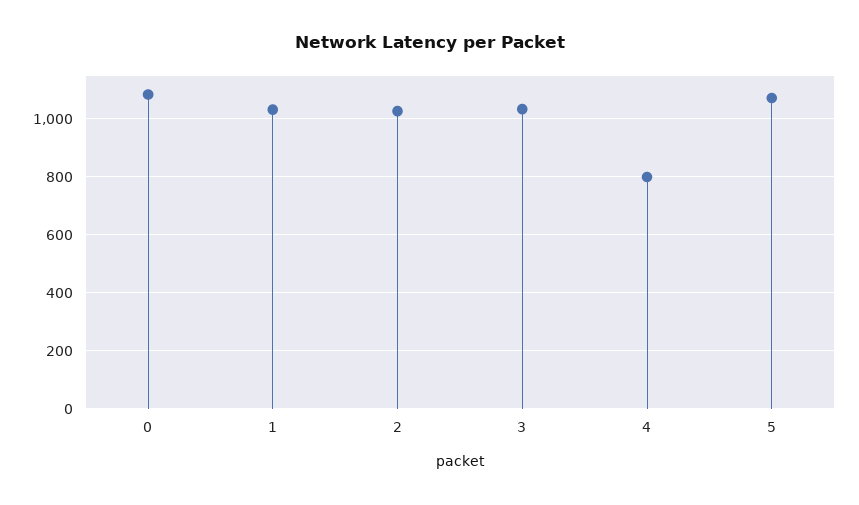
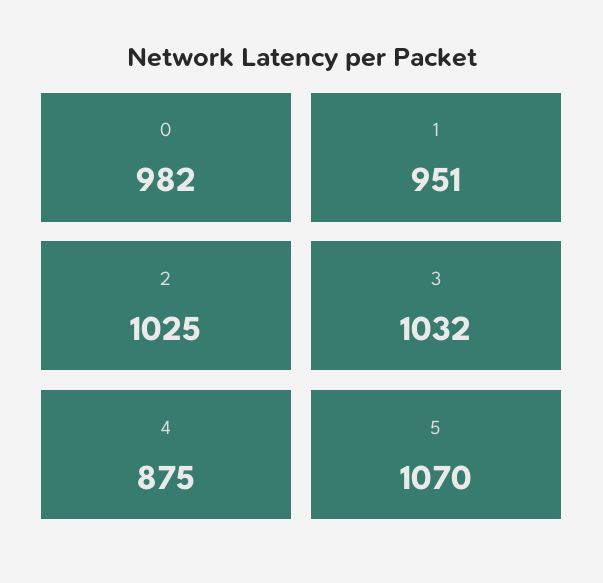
0: 1075 -> 982
1: 1025 -> 951
4: 800 -> 875

